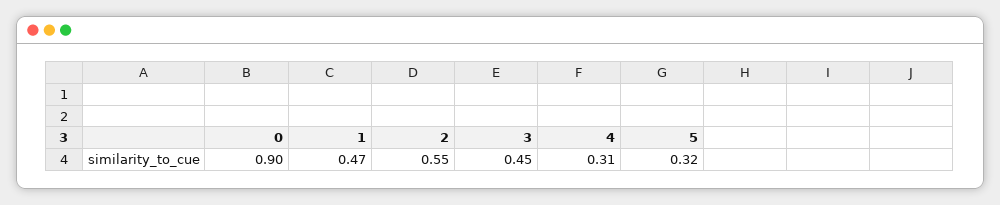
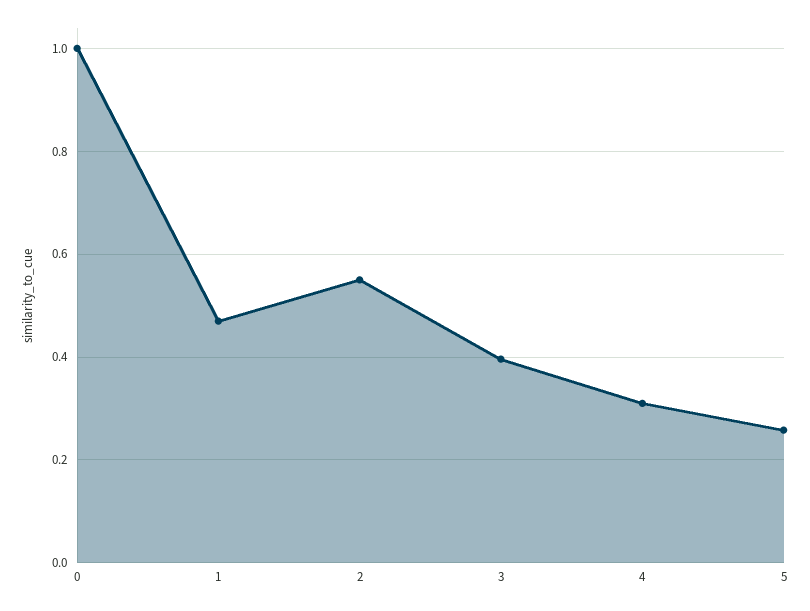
0: 0.9 -> 1
3: 0.45 -> 0.4
5: 0.32 -> 0.26

